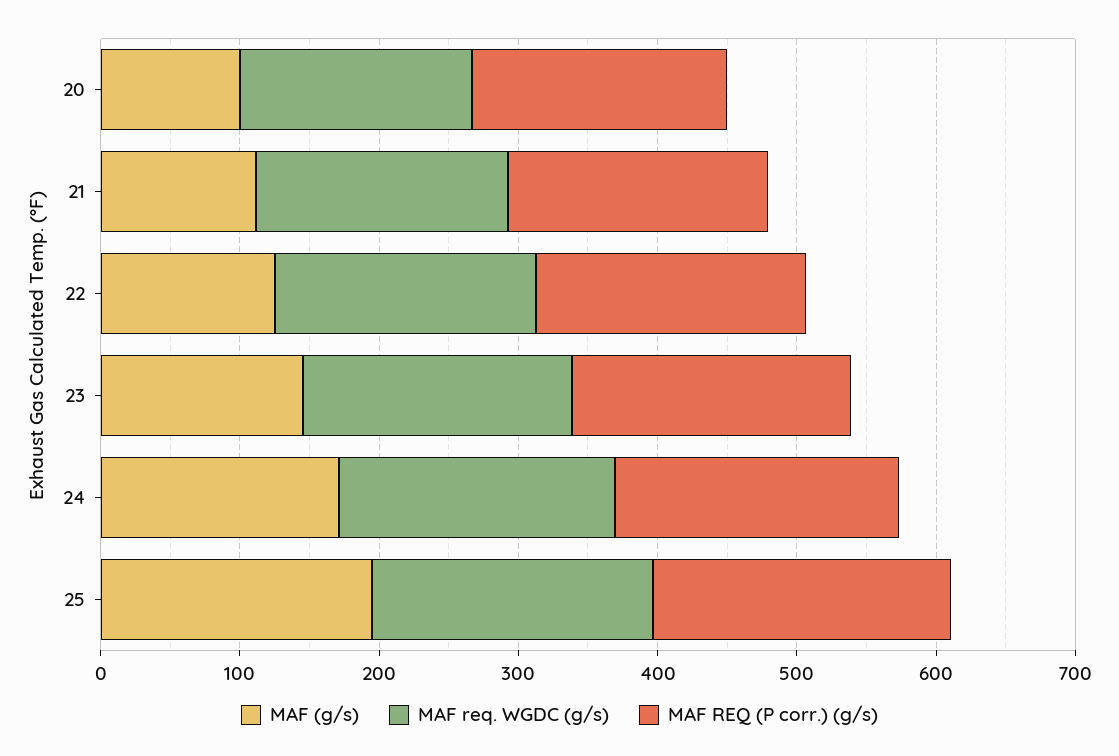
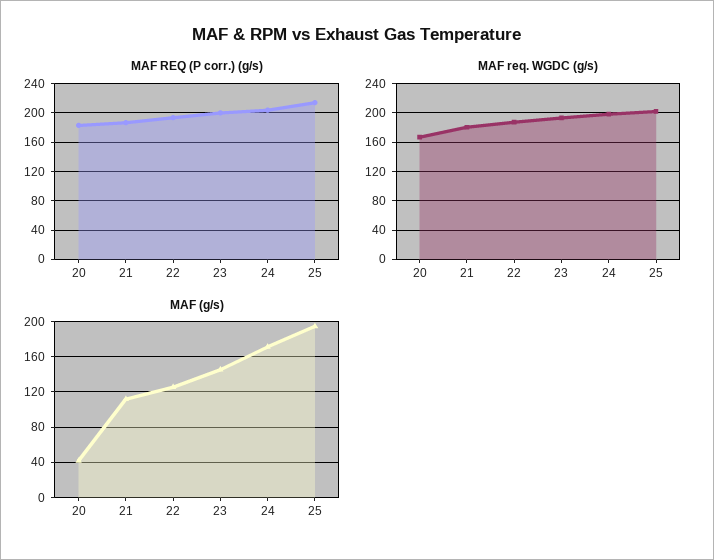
MAF (g/s), 20: 100 -> 40

